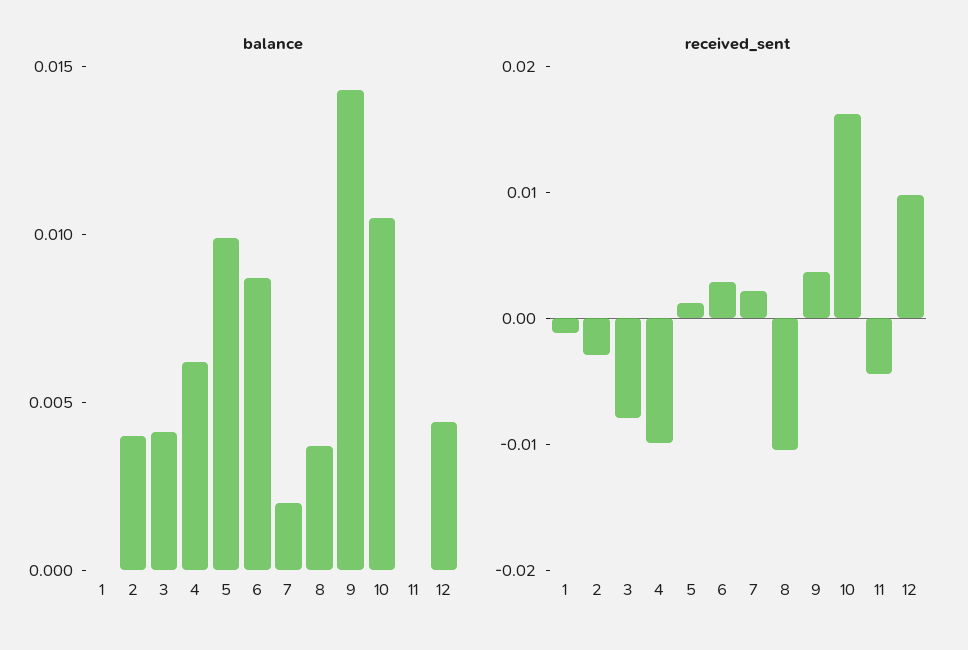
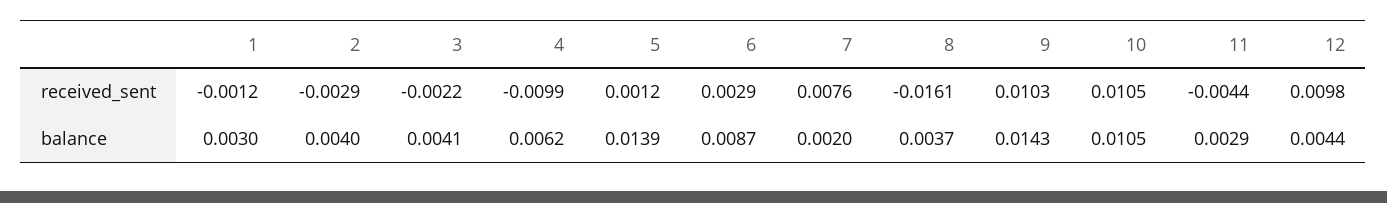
balance, 1: 0 -> 0.003
balance, 5: 0.01 -> 0.0139
balance, 11: 0 -> 0.0029
received_sent, 3: -0.008 -> -0.0022
received_sent, 7: 0.002 -> 0.0076
received_sent, 8: -0.01 -> -0.0161
received_sent, 9: 0.004 -> 0.0103
received_sent, 10: 0.016 -> 0.0105

